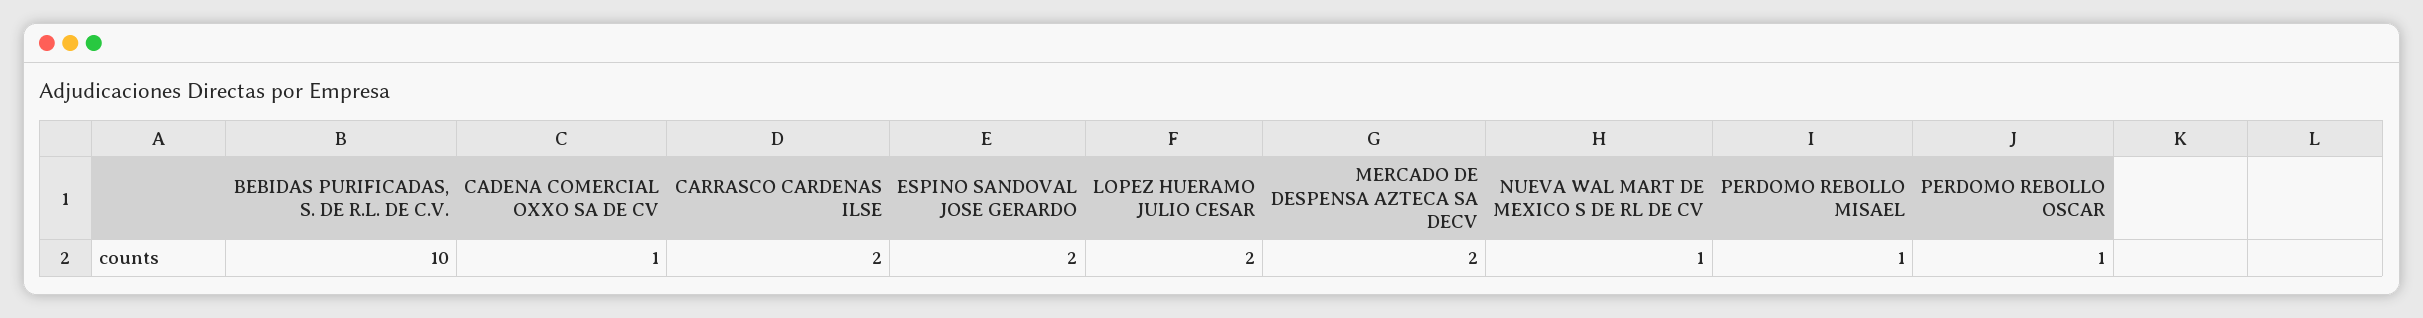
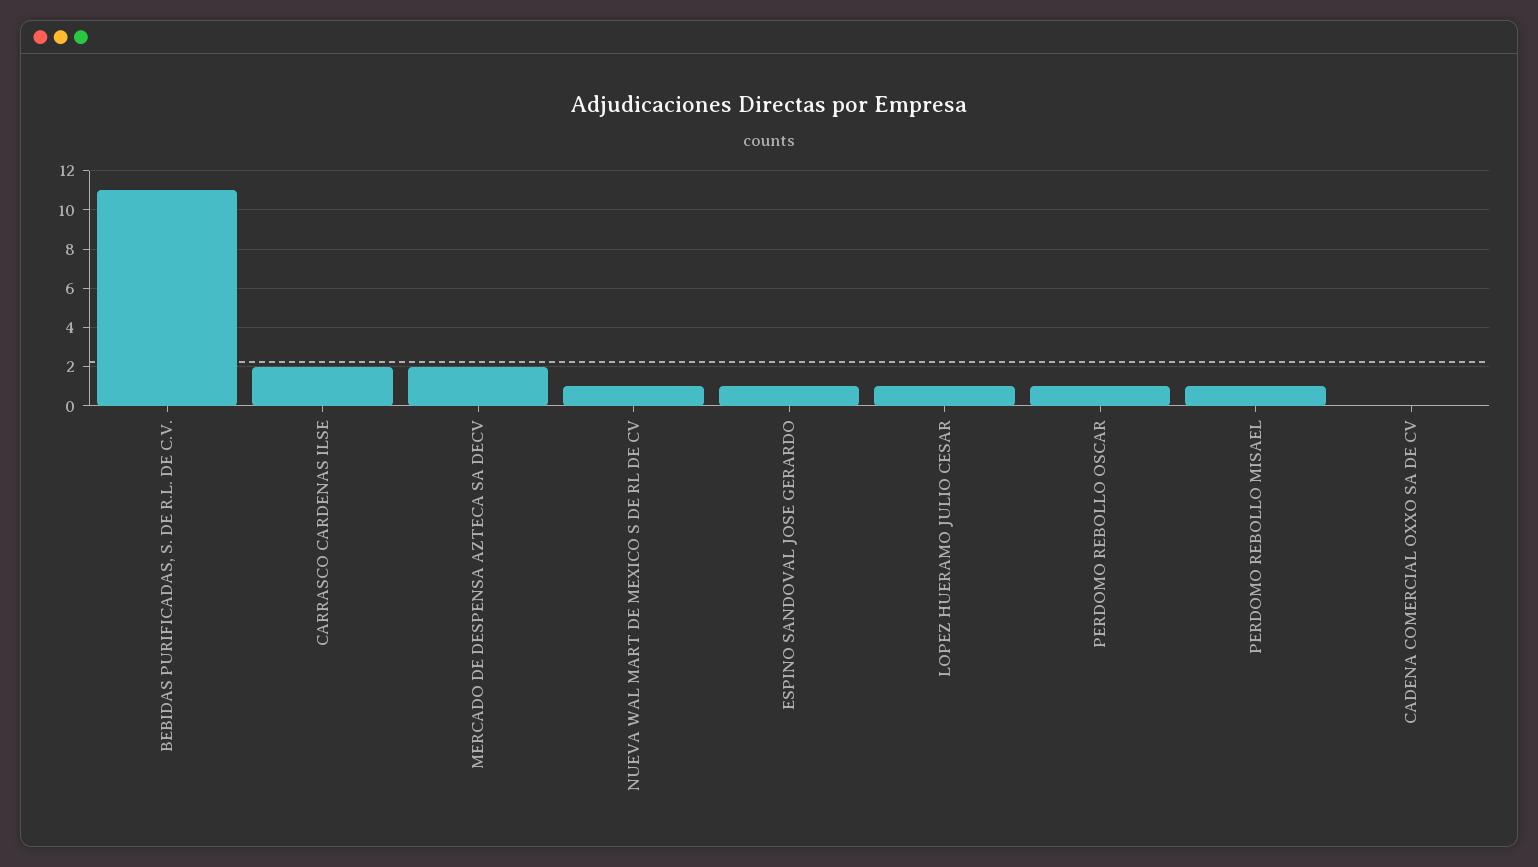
BEBIDAS PURIFICADAS, S. DE R.L. DE C.V.: 10 -> 11
CADENA COMERCIAL OXXO SA DE CV: 1 -> 0
ESPINO SANDOVAL JOSE GERARDO: 2 -> 1
LOPEZ HUERAMO JULIO CESAR: 2 -> 1

